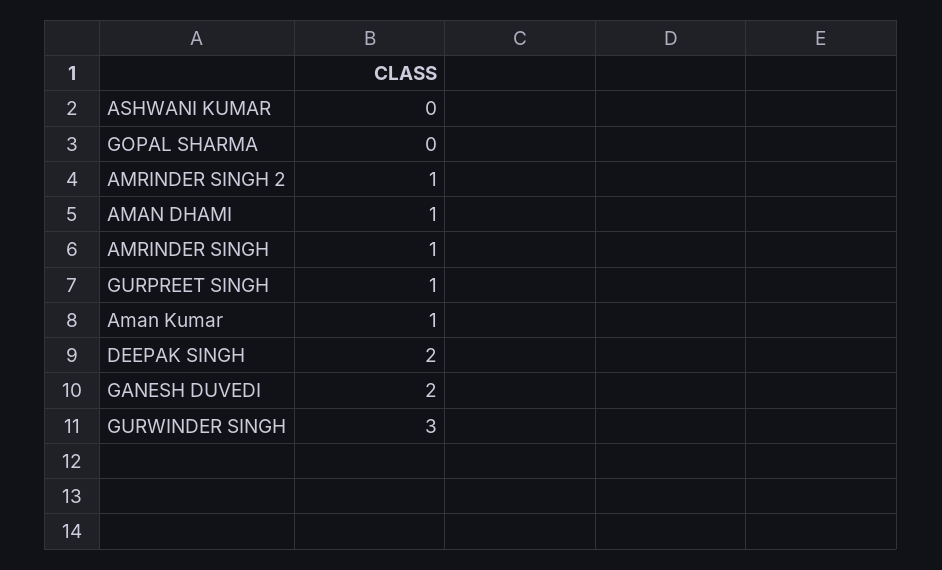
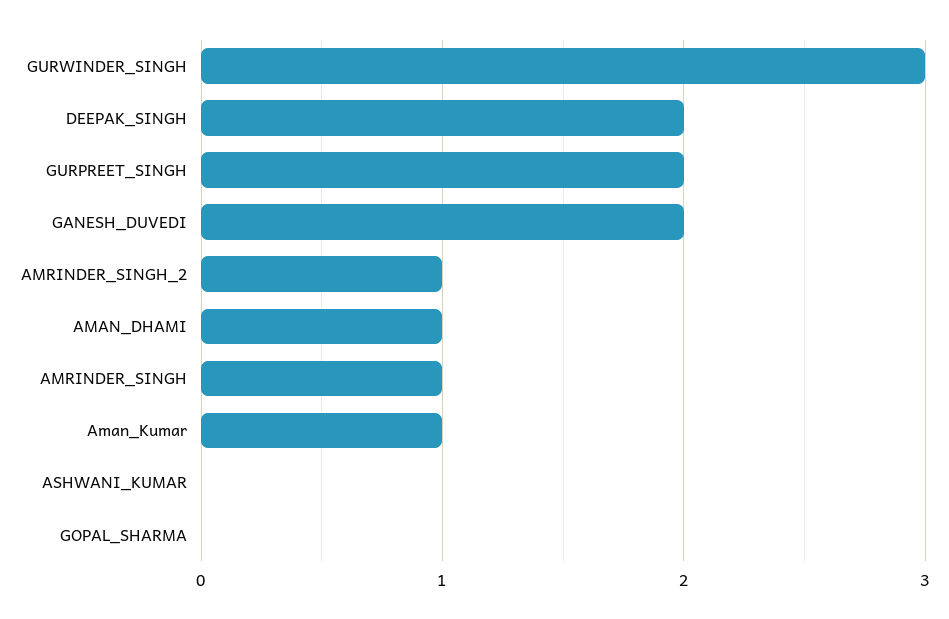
GURPREET SINGH: 1 -> 2

